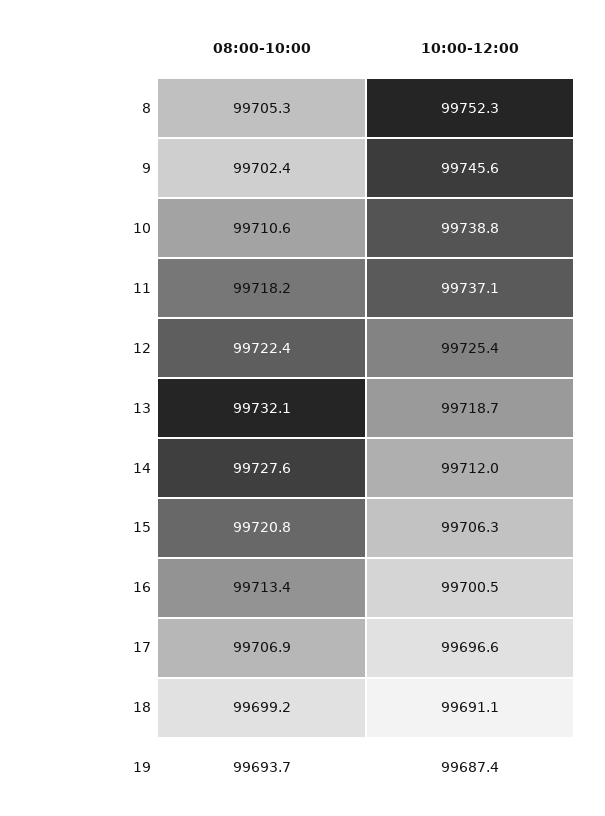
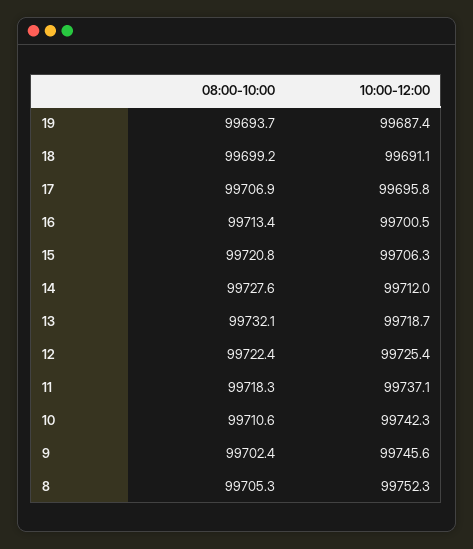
10:00-12:00, 10: 99738.8 -> 99742.3
08:00-10:00, 11: 99718.2 -> 99718.3
10:00-12:00, 17: 99696.6 -> 99695.8

